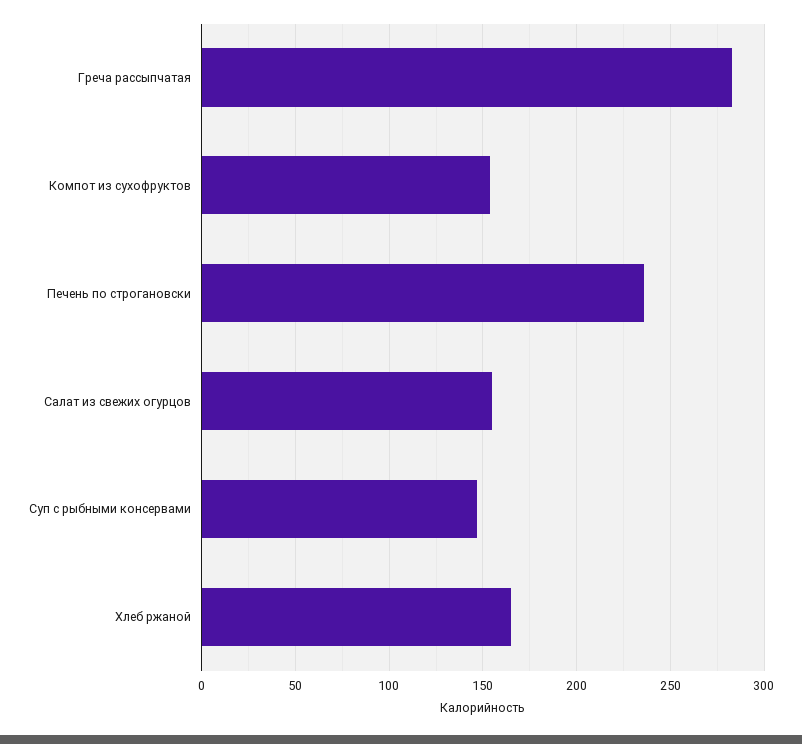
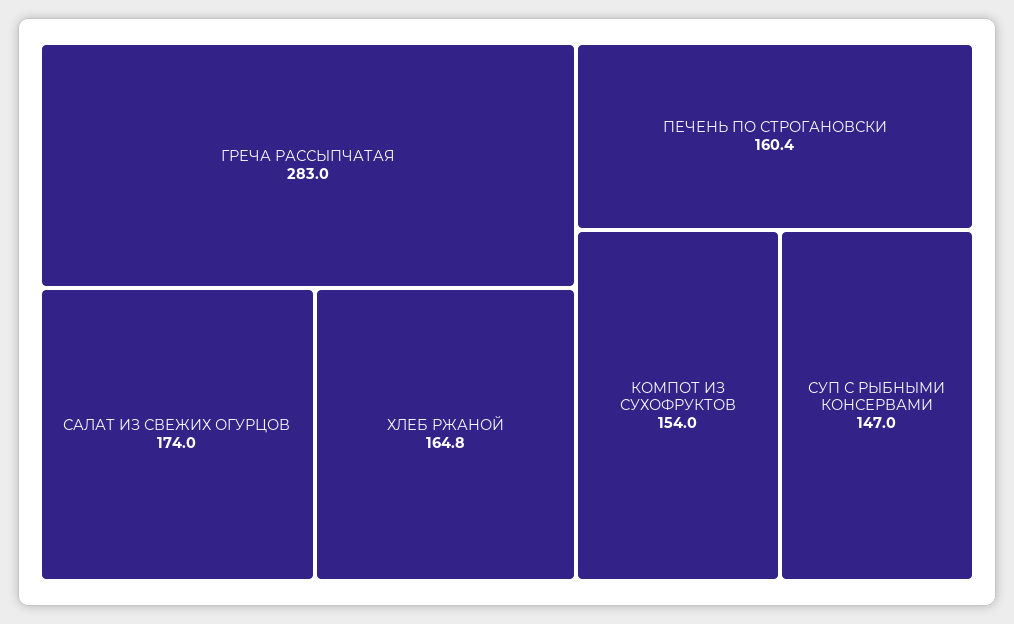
Печень по строгановски: 235 -> 160.4
Салат из свежих огурцов: 155 -> 174

